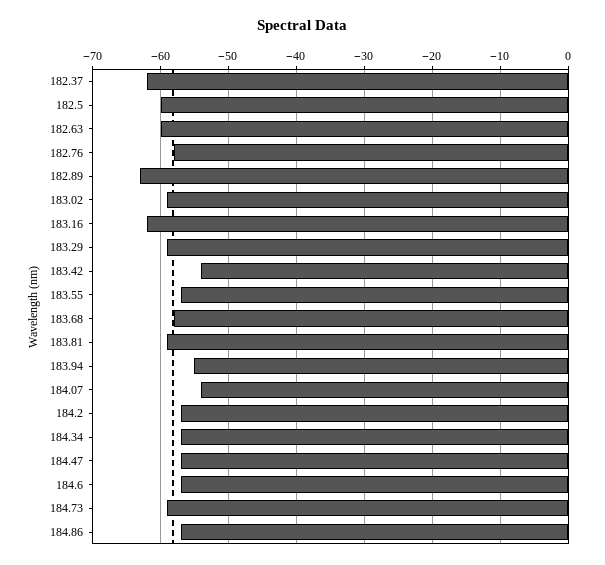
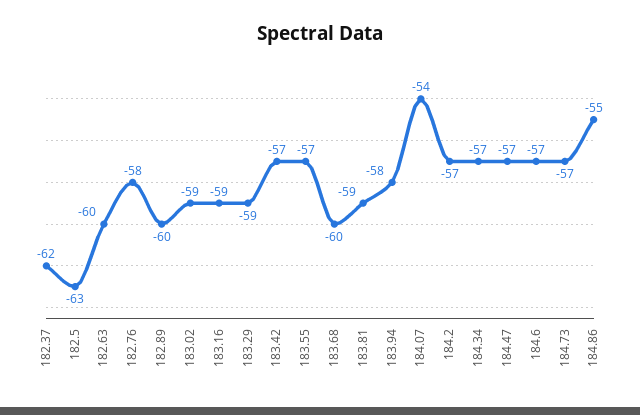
182.5: -60 -> -63
182.89: -63 -> -60
183.16: -62 -> -59
183.42: -54 -> -57
183.68: -58 -> -60
183.94: -55 -> -58
184.73: -59 -> -57
184.86: -57 -> -55

